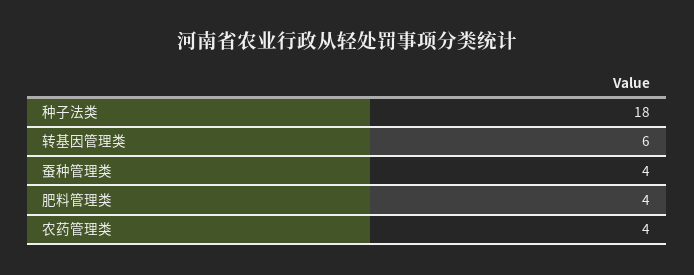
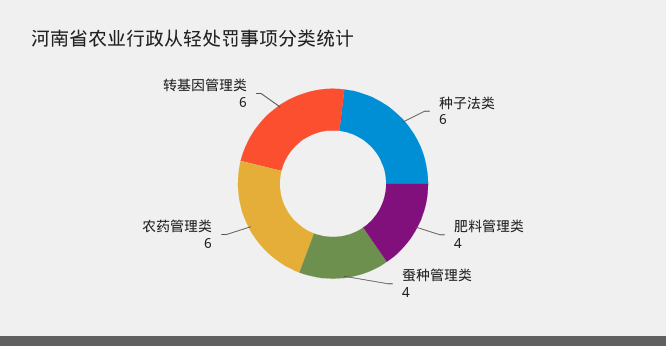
种子法类: 18 -> 6
农药管理类: 4 -> 6

